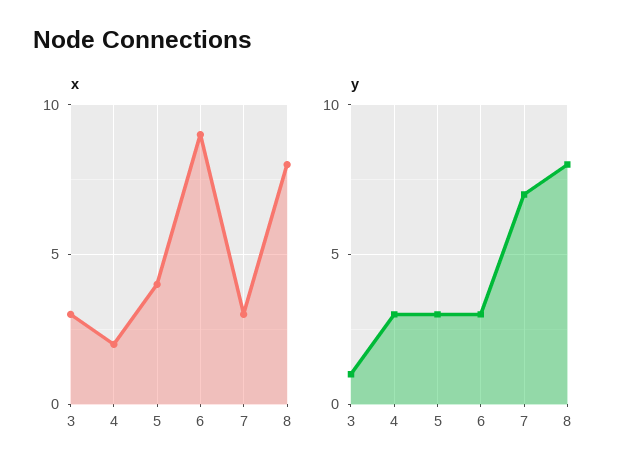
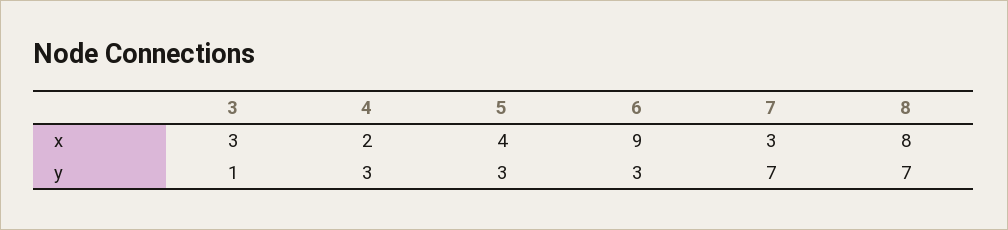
y, 8: 8 -> 7

